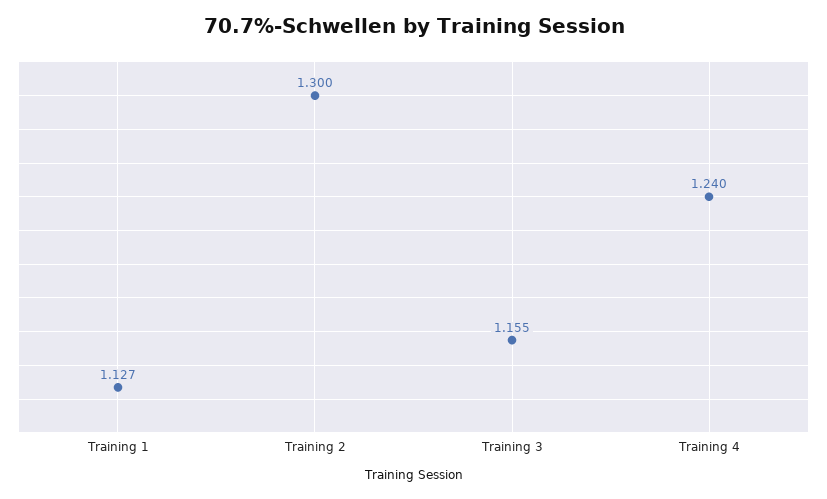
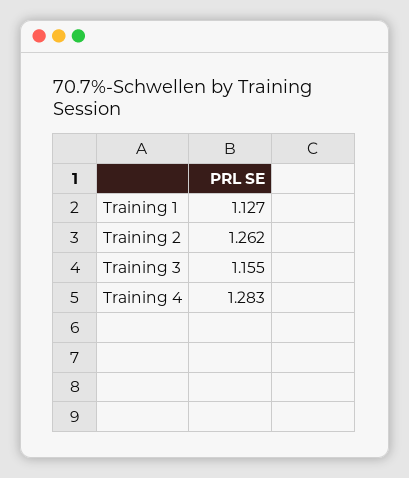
Training 2: 1.3 -> 1.262
Training 4: 1.24 -> 1.283

